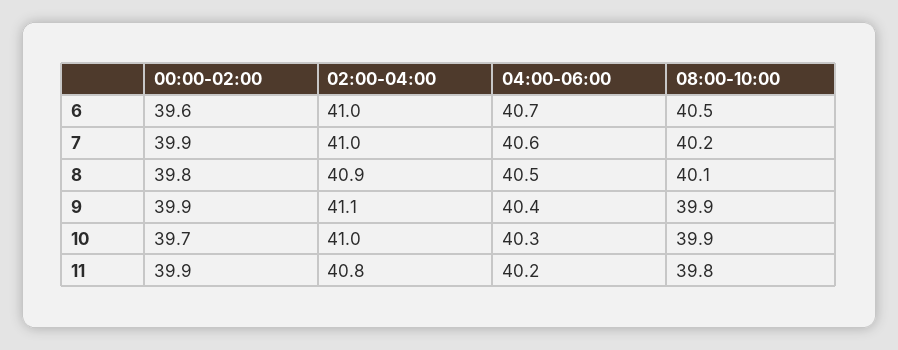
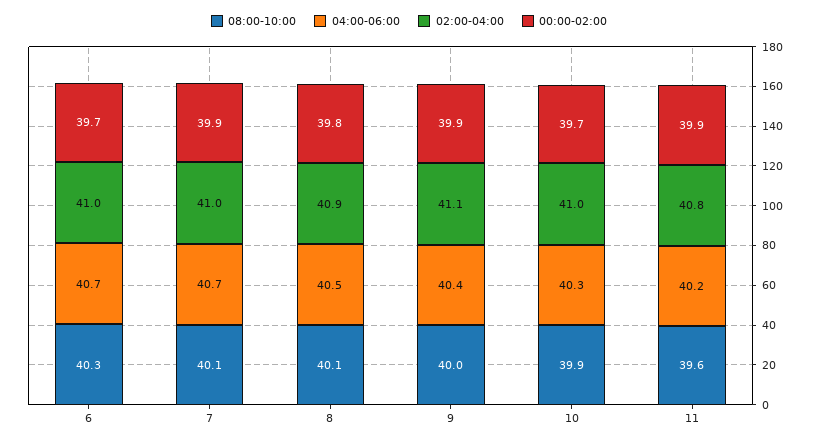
00:00-02:00, 6: 39.6 -> 39.7
08:00-10:00, 6: 40.5 -> 40.3
04:00-06:00, 7: 40.6 -> 40.7
08:00-10:00, 7: 40.2 -> 40.1
08:00-10:00, 9: 39.9 -> 40
08:00-10:00, 11: 39.8 -> 39.6

